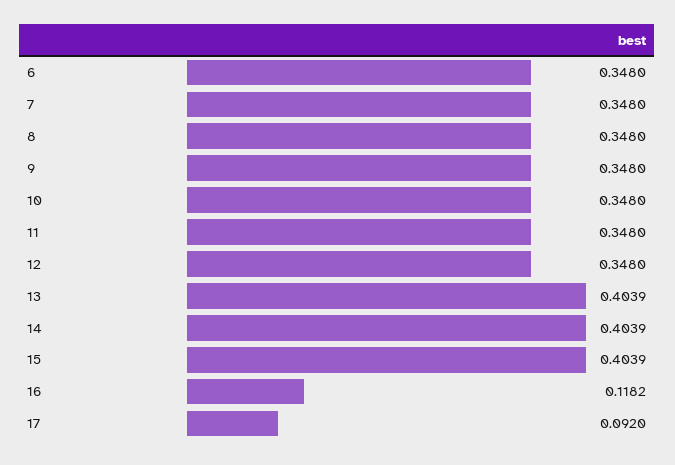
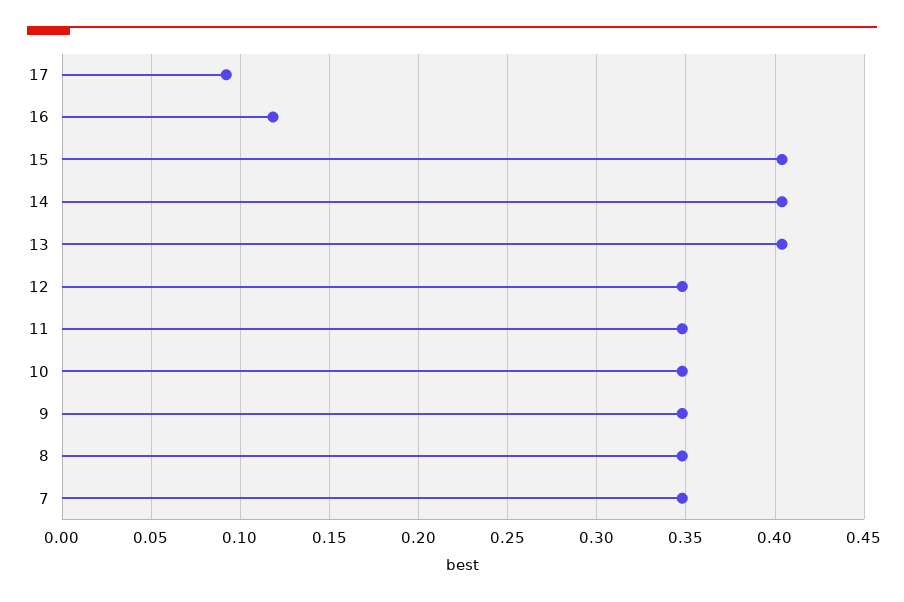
6: 0.348 -> none

